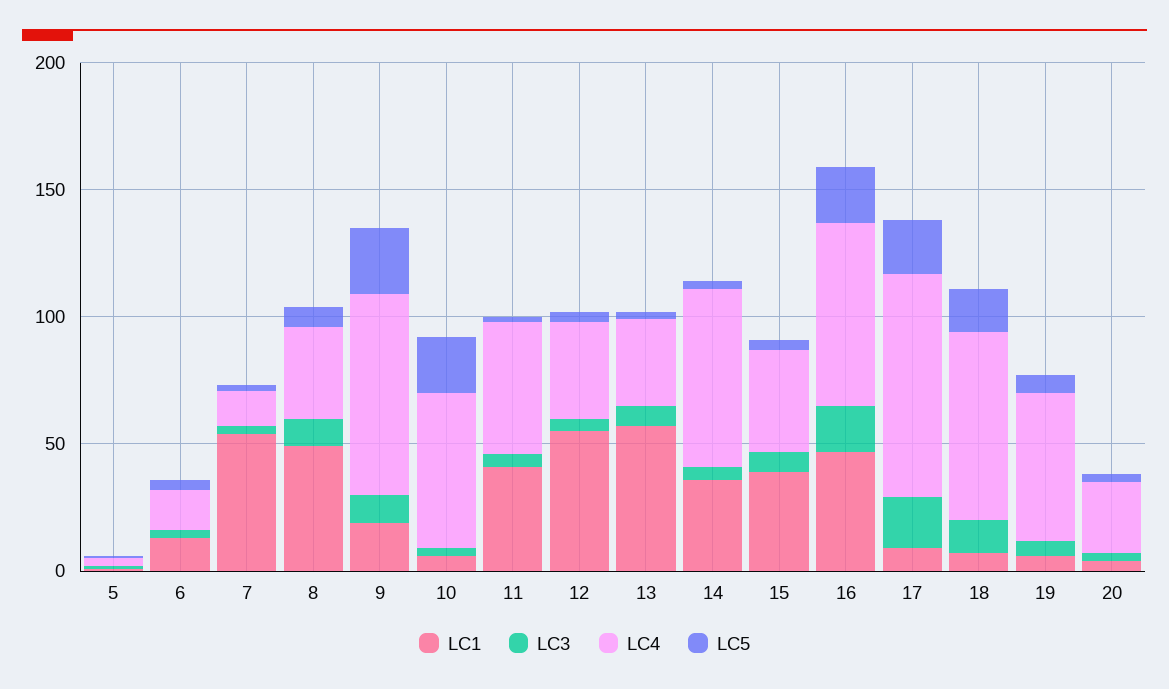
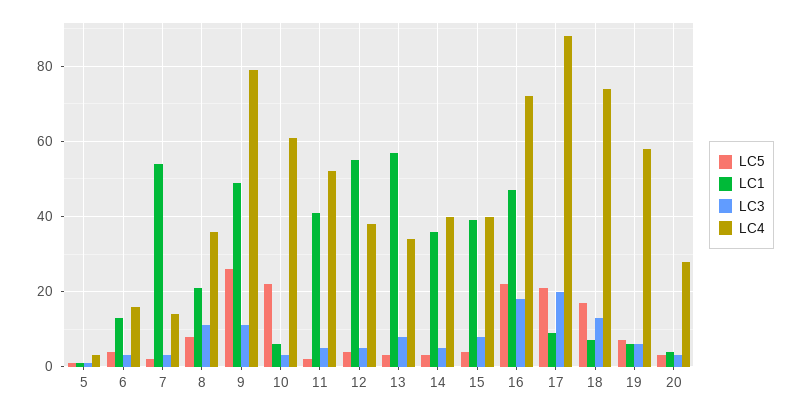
LC1, 8: 50 -> 20
LC1, 9: 20 -> 50
LC4, 14: 70 -> 40

